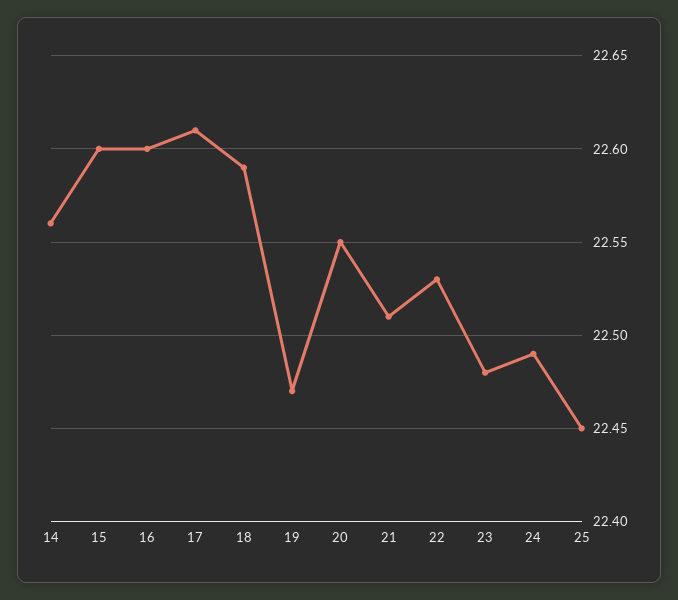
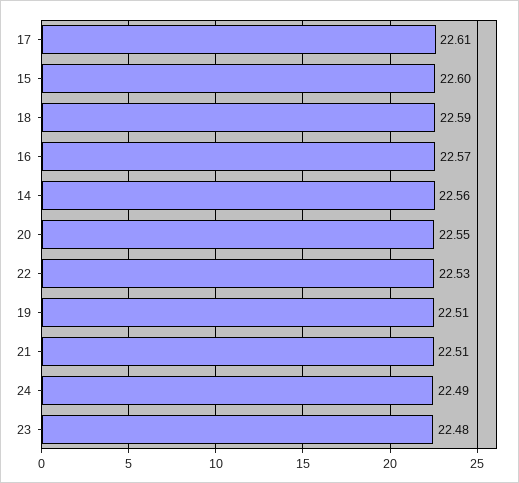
16: 22.6 -> 22.57
19: 22.47 -> 22.51
25: 22.45 -> none

